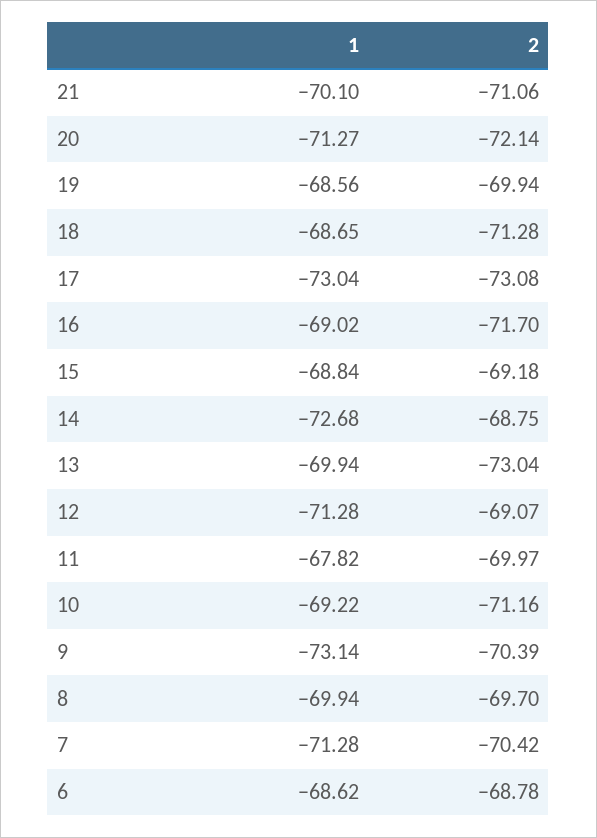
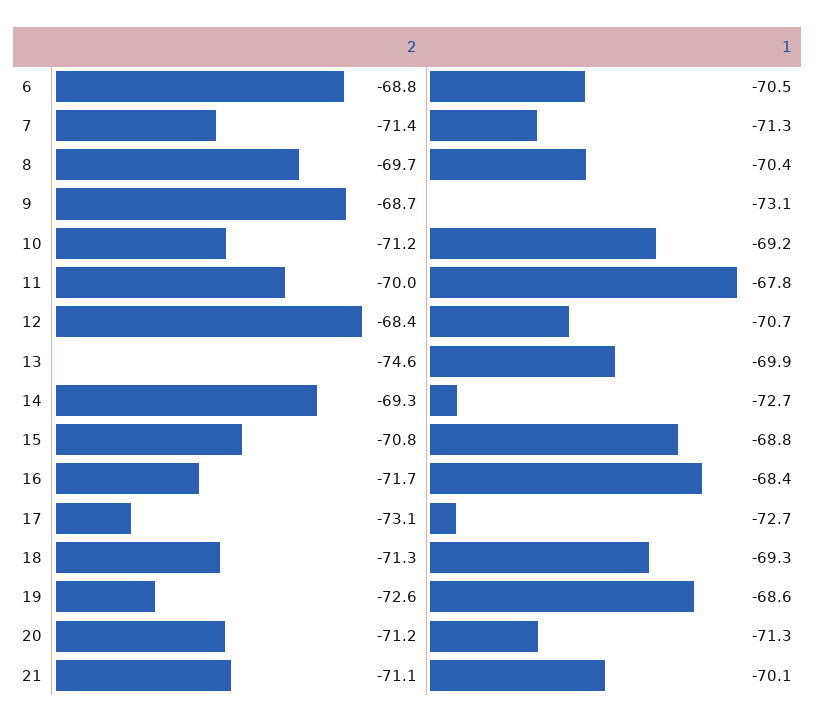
2, 20: -72.14 -> -71.2
2, 19: -69.94 -> -72.6
1, 18: -68.65 -> -69.3
1, 17: -73.04 -> -72.7
1, 16: -69.02 -> -68.4
2, 15: -69.18 -> -70.8
2, 14: -68.75 -> -69.3
2, 13: -73.04 -> -74.6
1, 12: -71.28 -> -70.7
2, 12: -69.07 -> -68.4
2, 9: -70.39 -> -68.7
1, 8: -69.94 -> -70.4
2, 7: -70.42 -> -71.4
1, 6: -68.62 -> -70.5

